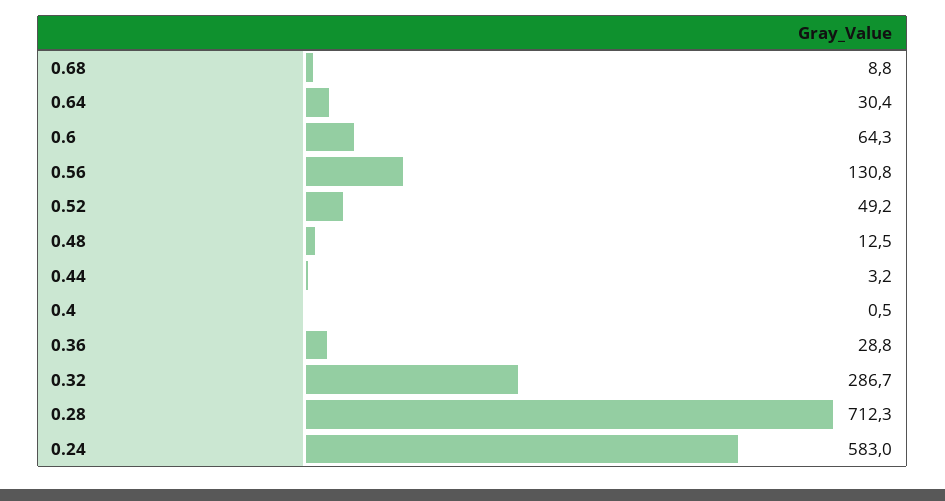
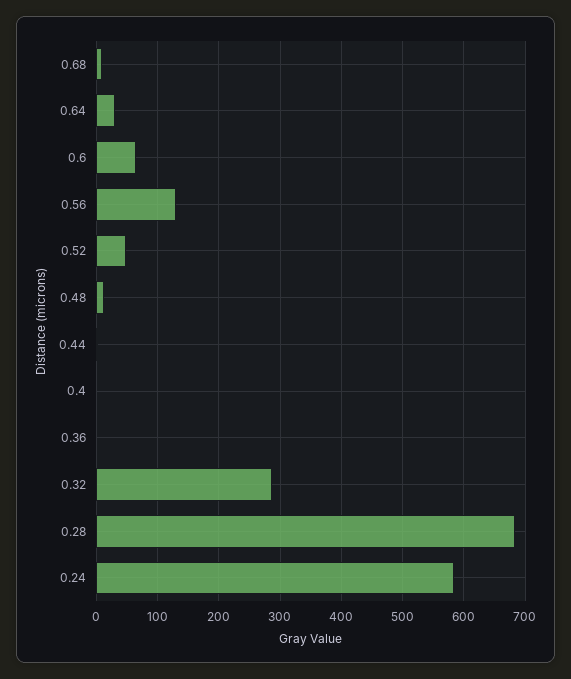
0.36: 28.8 -> 0
0.28: 712.3 -> 680

